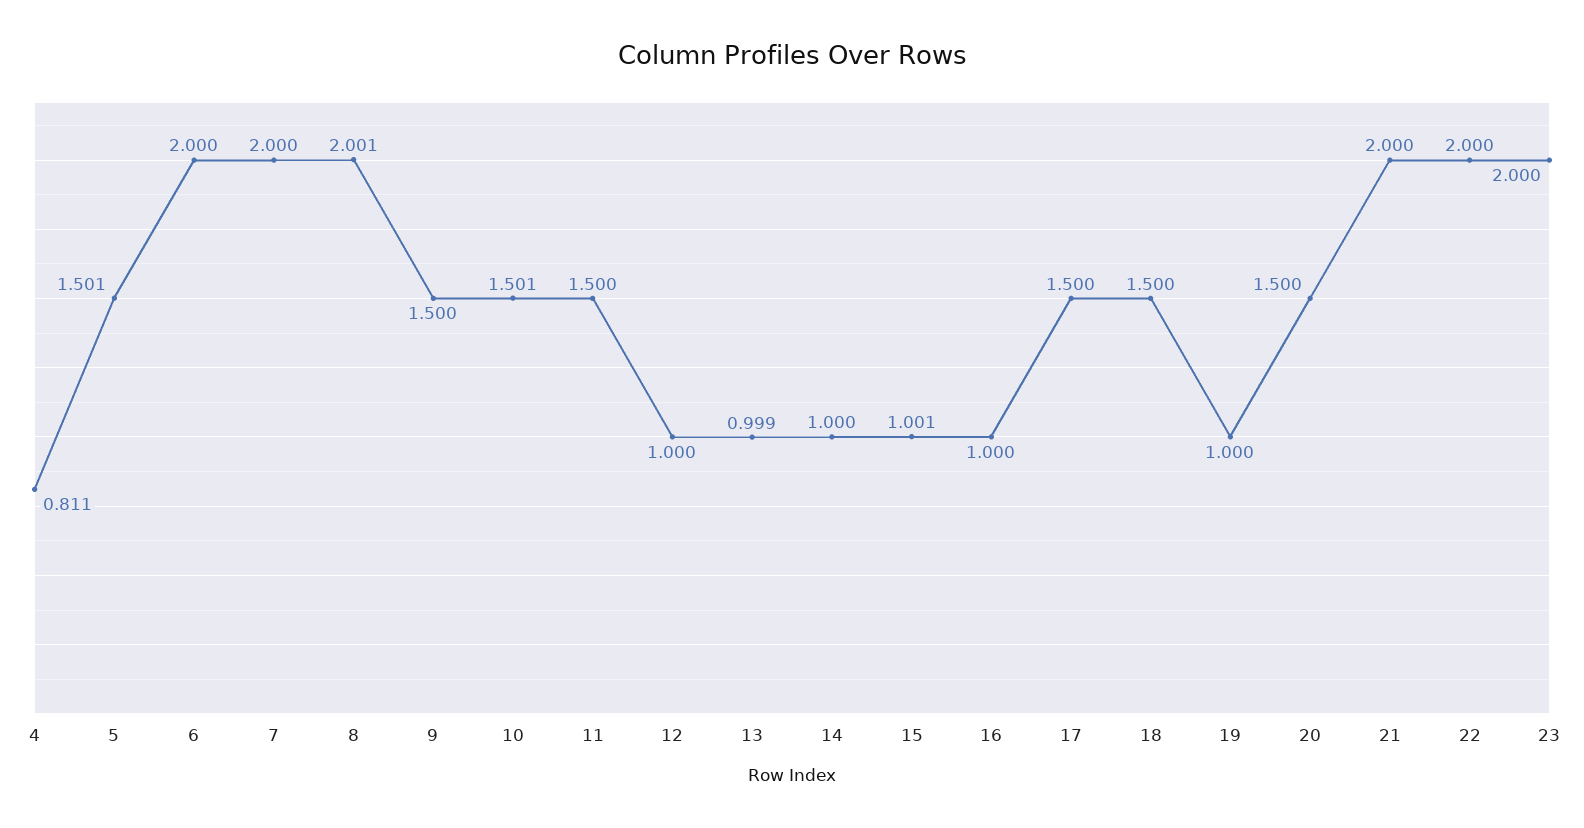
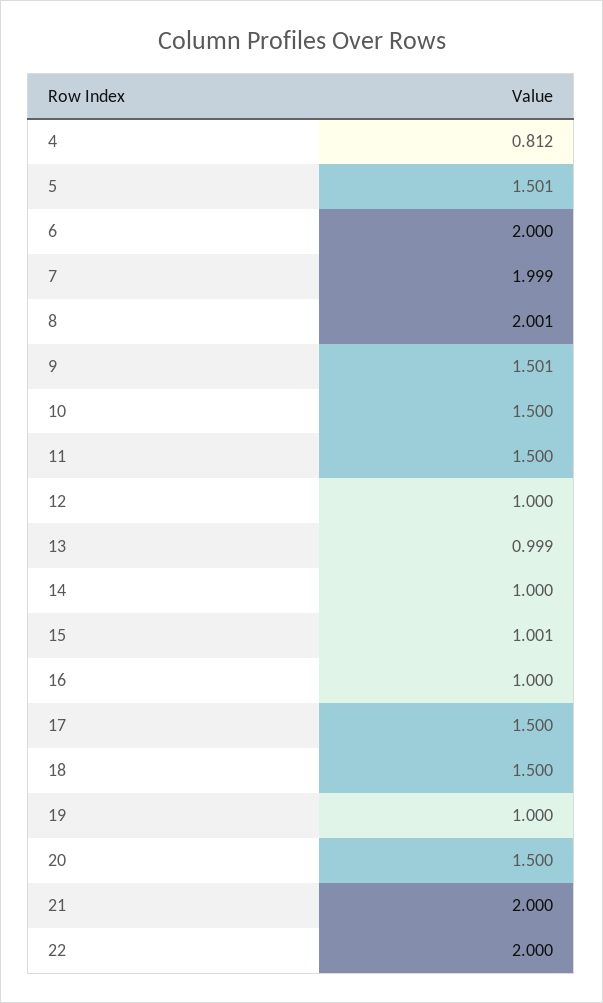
4: 0.811 -> 0.812
7: 2 -> 1.999
9: 1.5 -> 1.501
10: 1.501 -> 1.5
23: 2 -> none

